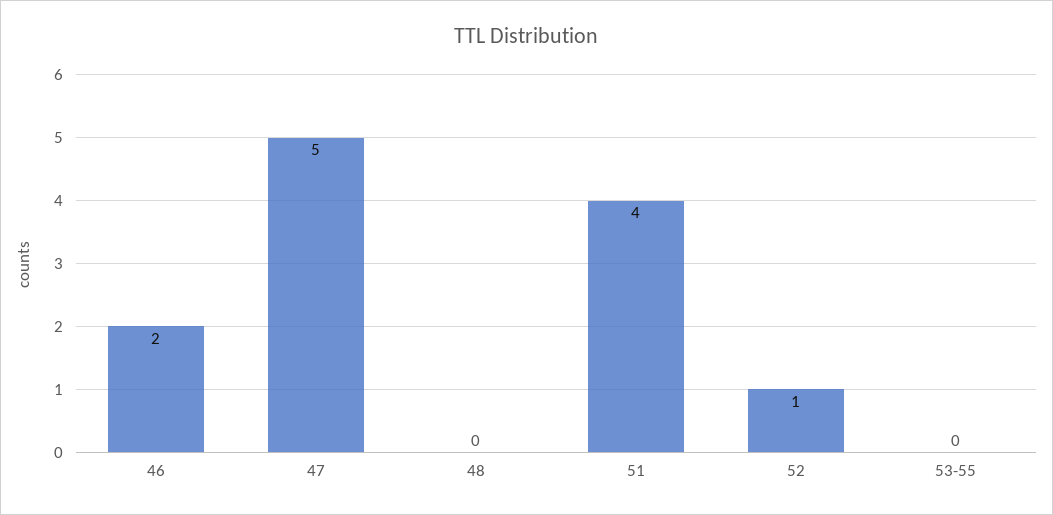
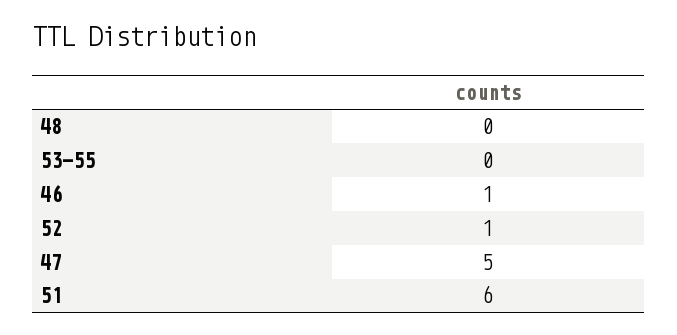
46: 2 -> 1
51: 4 -> 6

